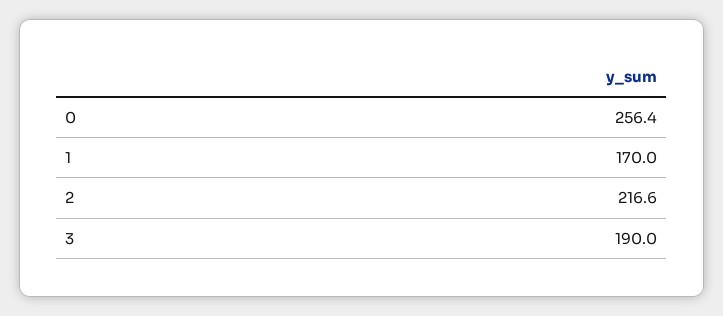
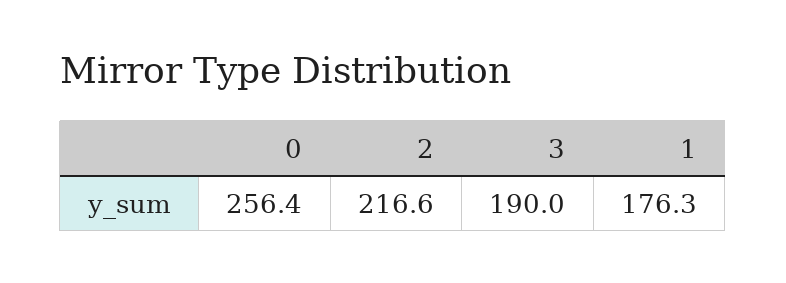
1: 170 -> 176.3

